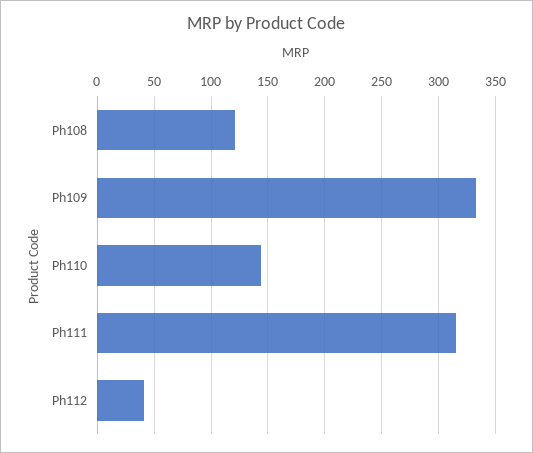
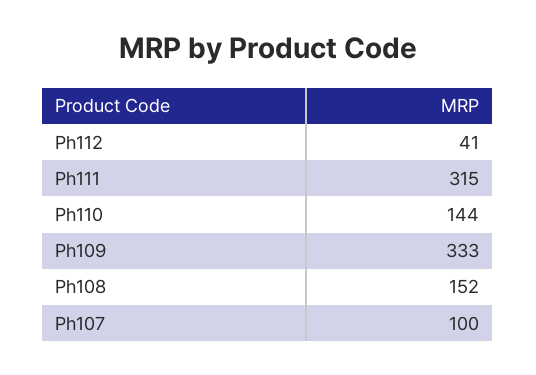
Ph108: 120 -> 152
Ph107: none -> 100

